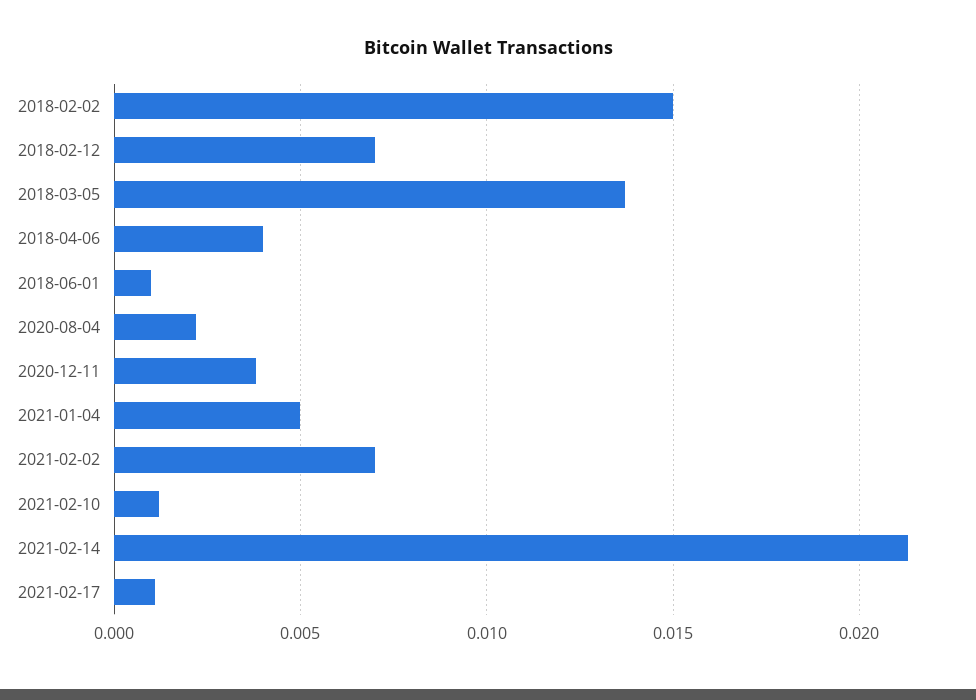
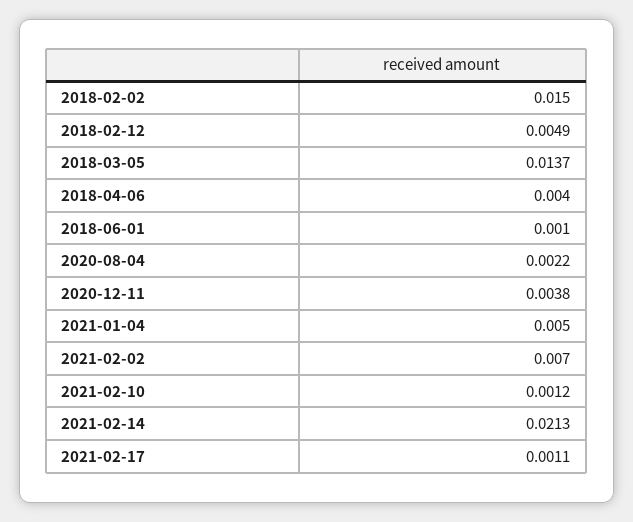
2018-02-12: 0.007 -> 0.0049

